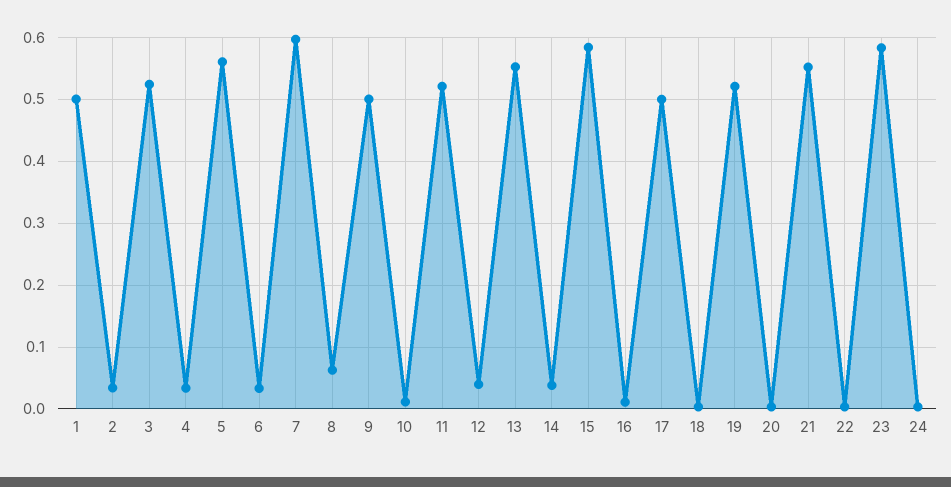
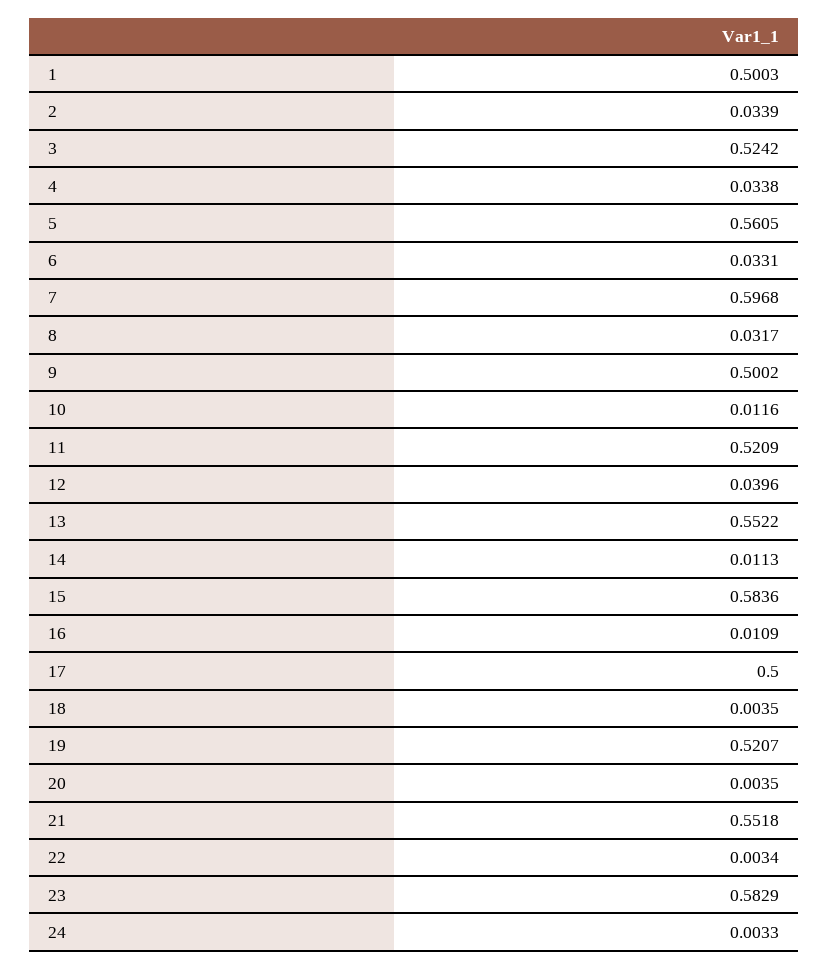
8: 0.06 -> 0.0317
14: 0.04 -> 0.0113

